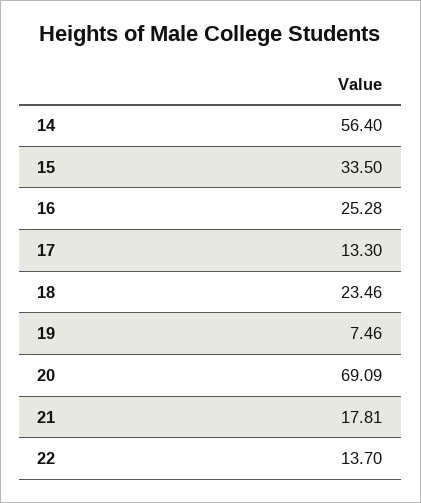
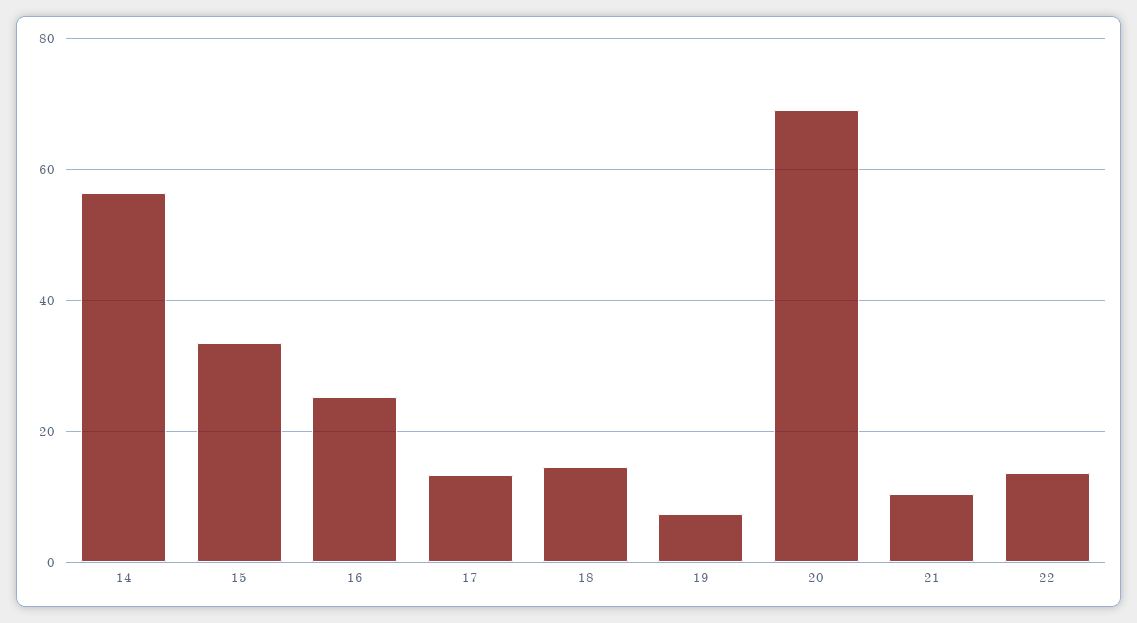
18: 23.46 -> 14
21: 17.81 -> 10

